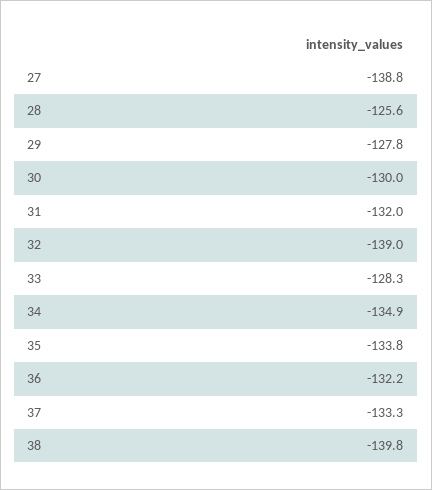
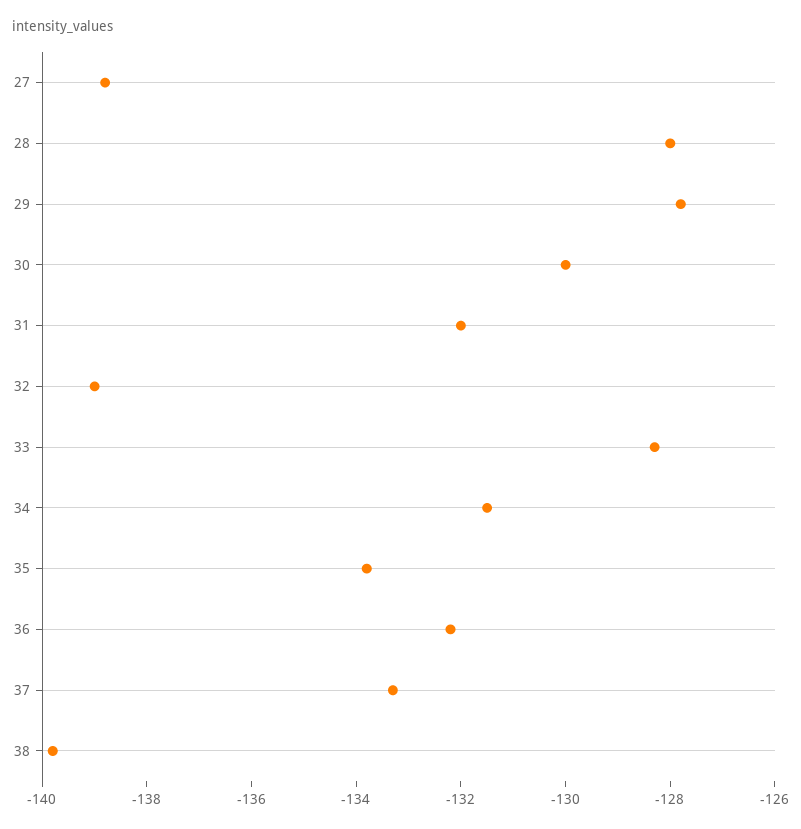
28: -125.6 -> -128
34: -134.9 -> -131.5

